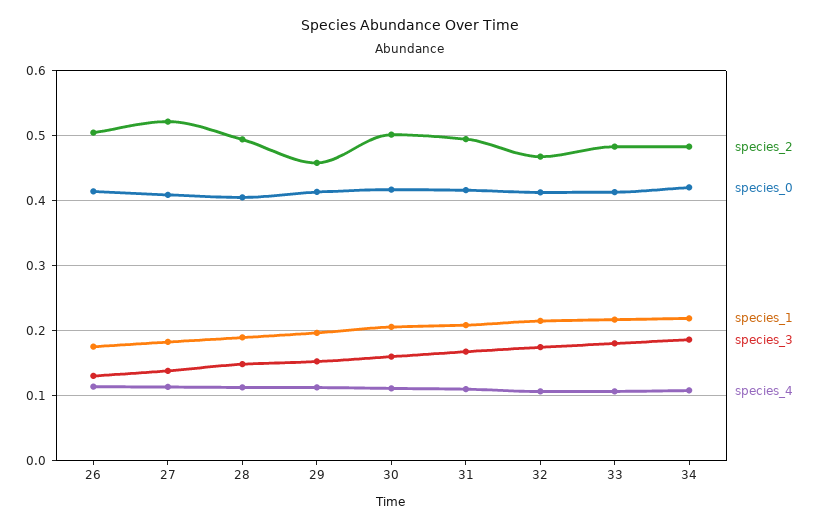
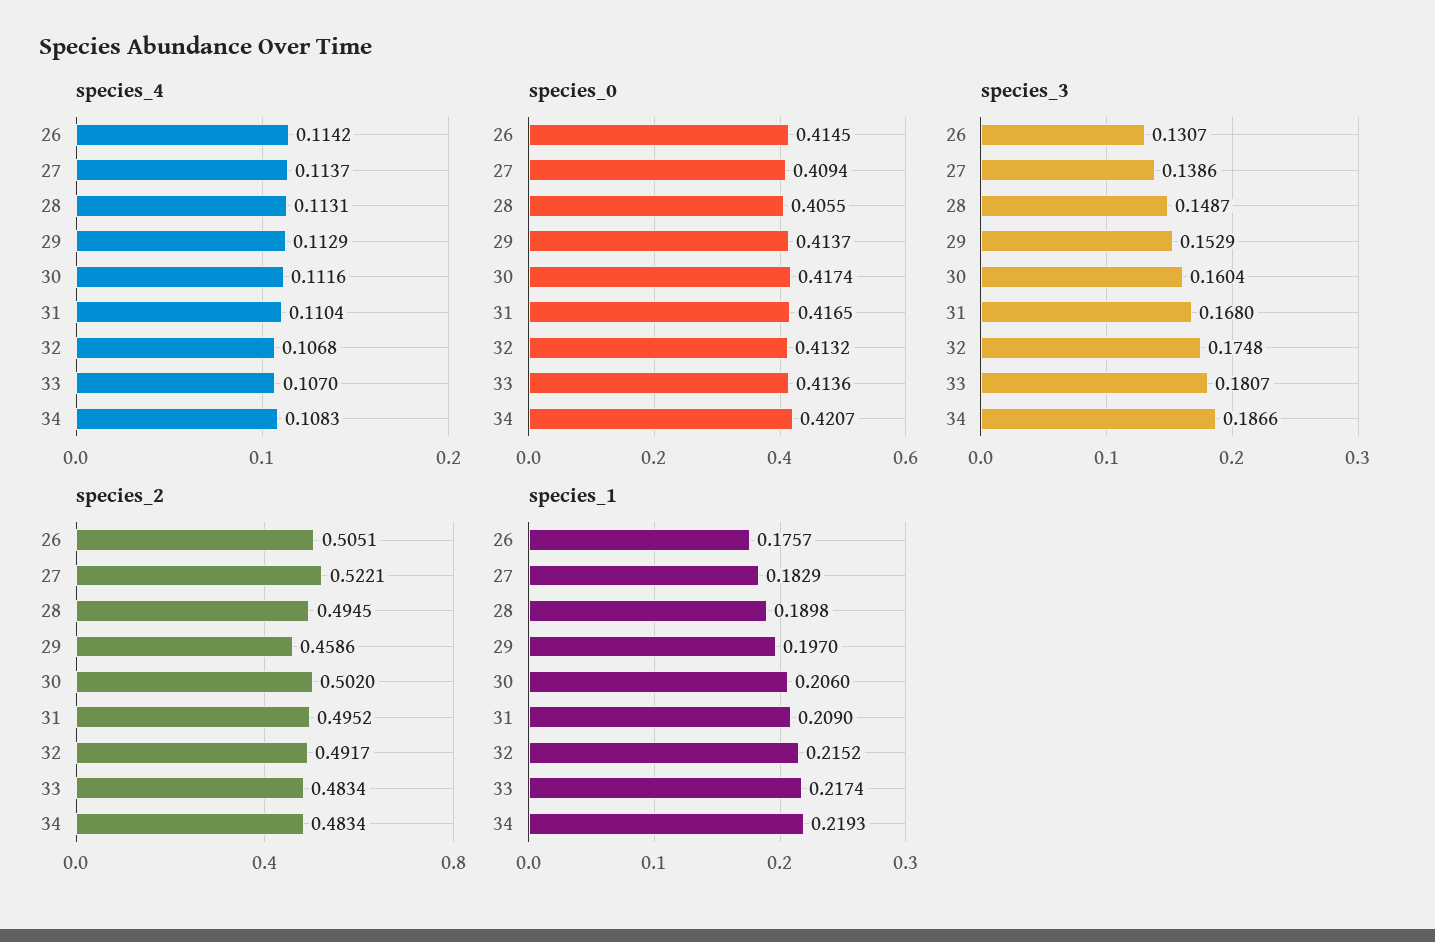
species_2, 32: 0.47 -> 0.4917

